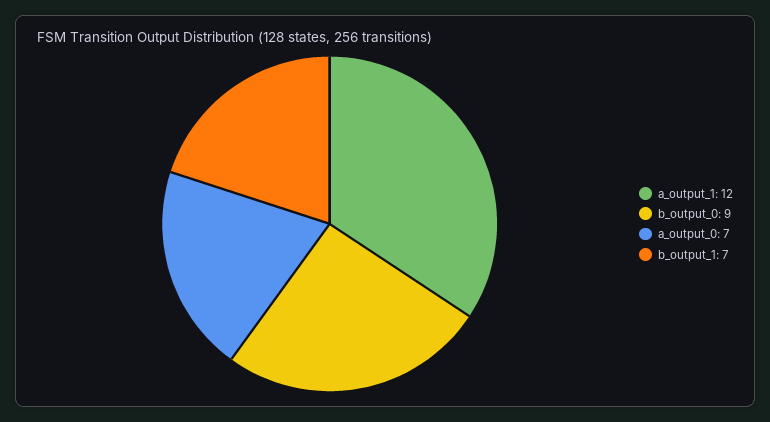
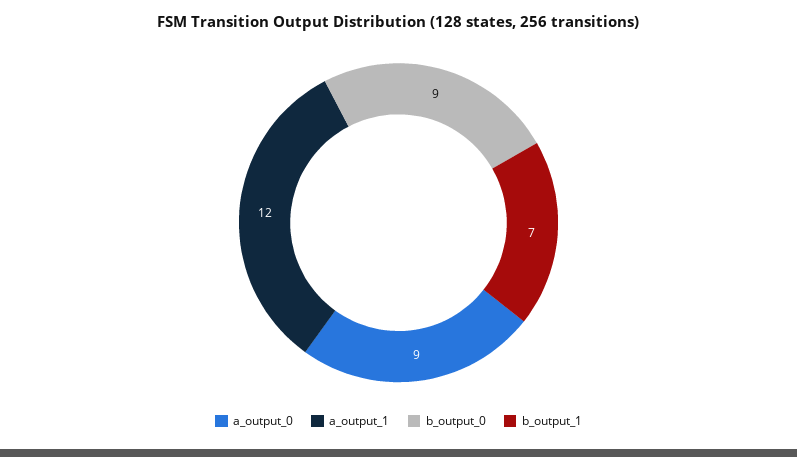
a_output_0: 7 -> 9

